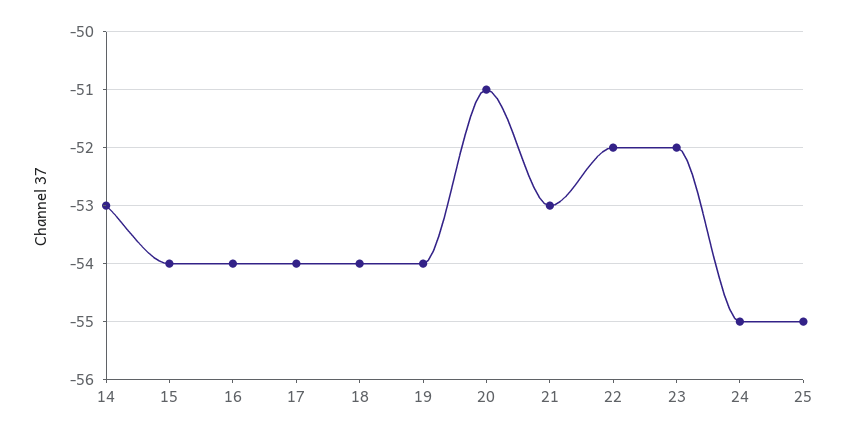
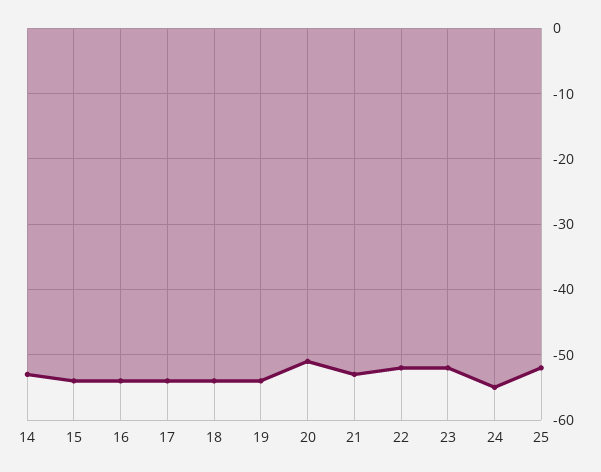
25: -55 -> -52

